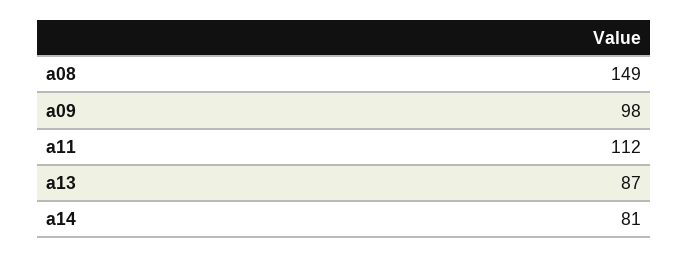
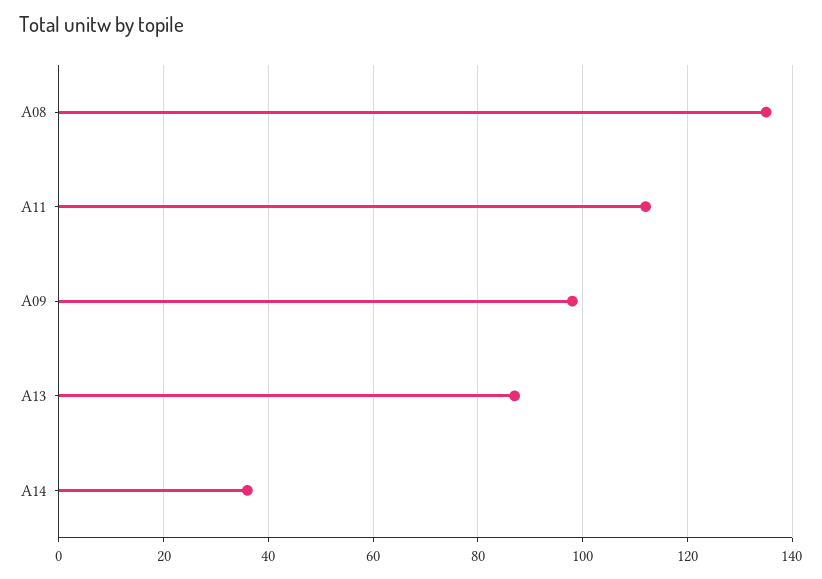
a08: 149 -> 135
a14: 81 -> 35

